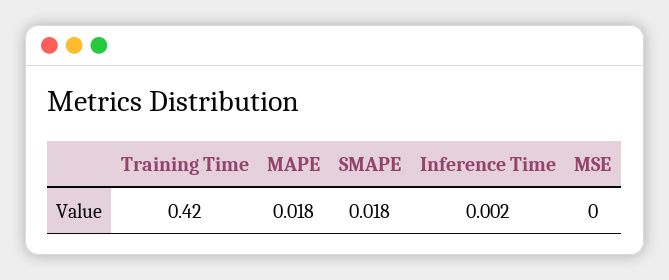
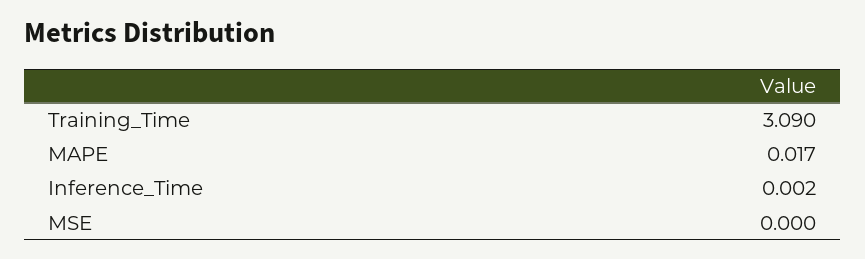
Training Time: 0.42 -> 3.09
MAPE: 0.018 -> 0.017
SMAPE: 0.018 -> none

